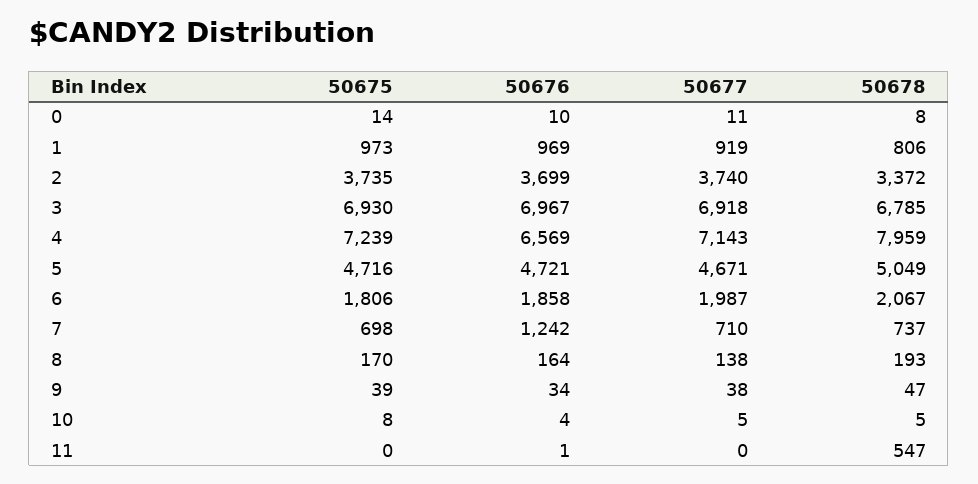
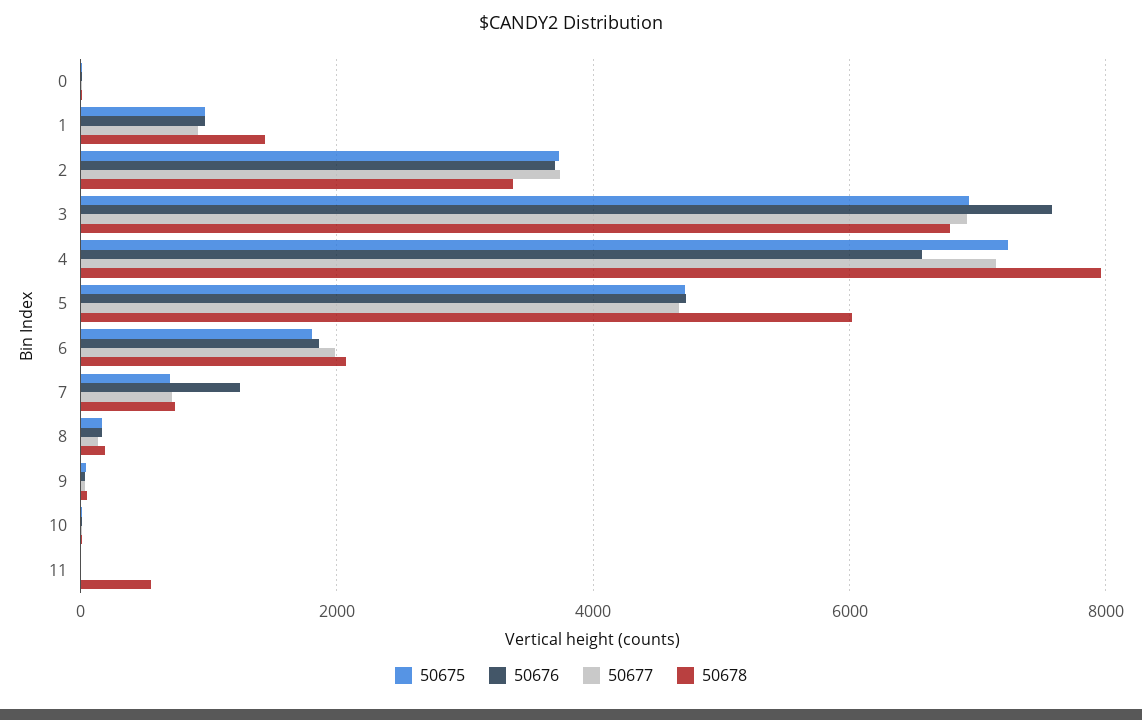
50678, 1: 806 -> 1400
50676, 3: 6967 -> 7600
50678, 5: 5049 -> 6000

